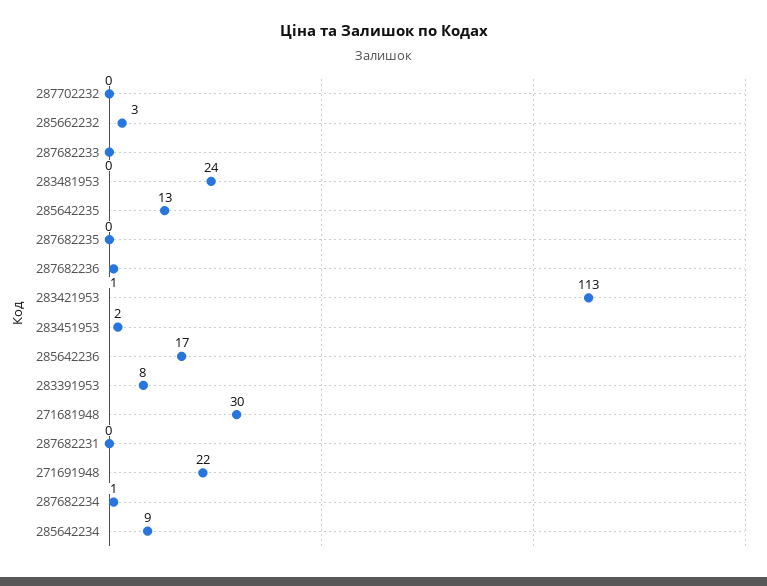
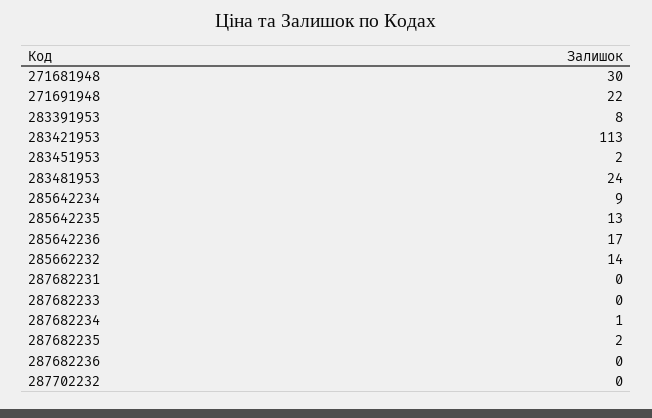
285662232: 3 -> 14
287682235: 0 -> 2
287682236: 1 -> 0

